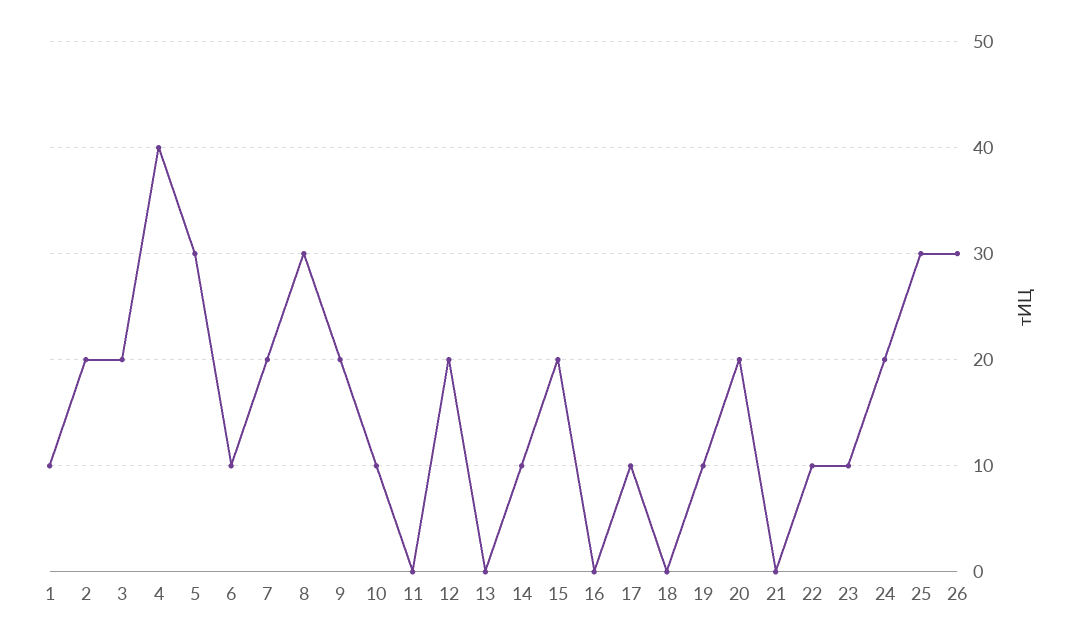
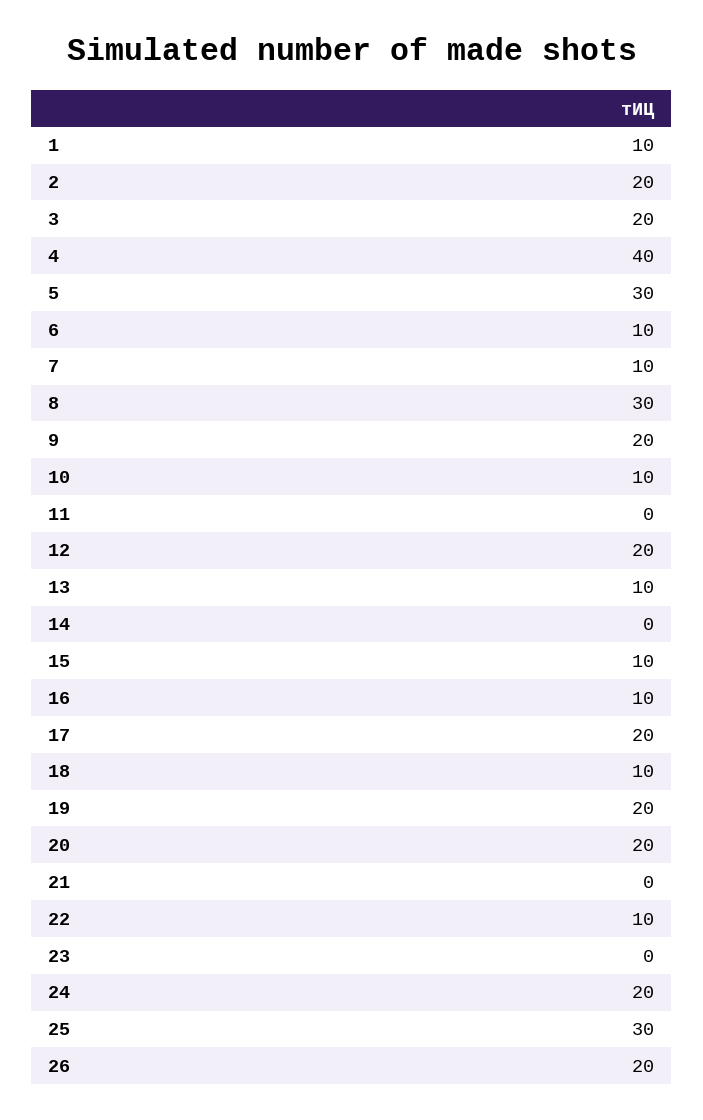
7: 20 -> 10
13: 0 -> 10
14: 10 -> 0
15: 20 -> 10
16: 0 -> 10
17: 10 -> 20
18: 0 -> 10
19: 10 -> 20
23: 10 -> 0
26: 30 -> 20

